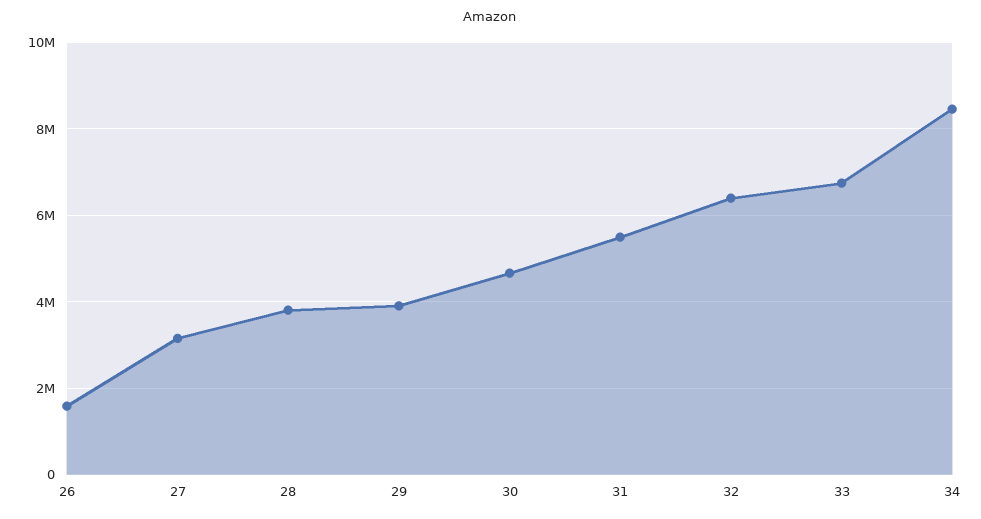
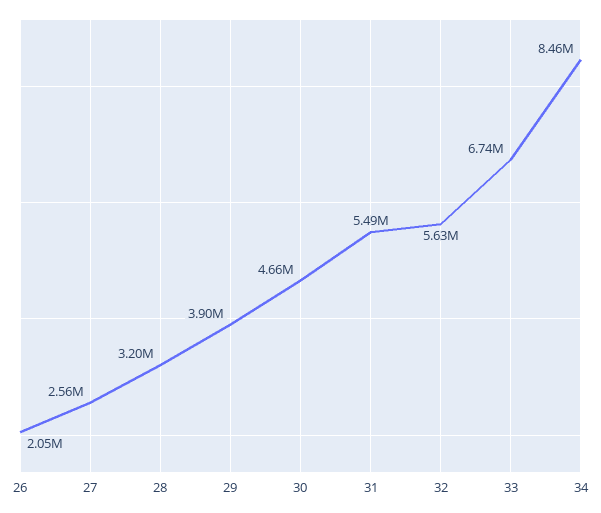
26: 1600000 -> 2050000
27: 3200000 -> 2560000
28: 3800000 -> 3200000
32: 6400000 -> 5630000

